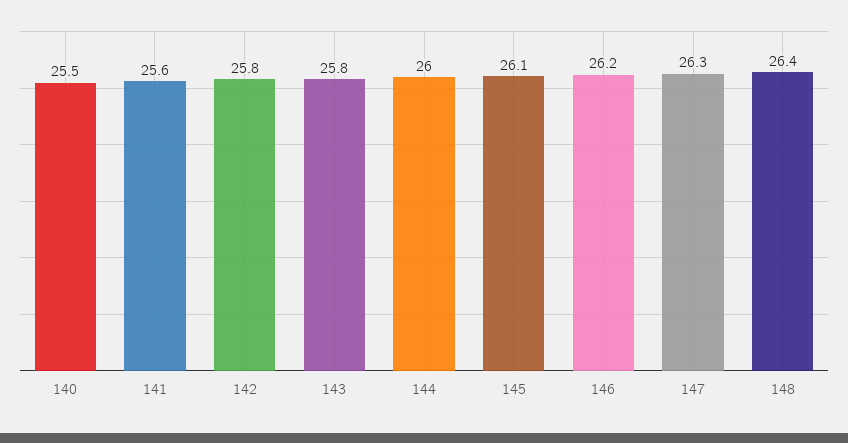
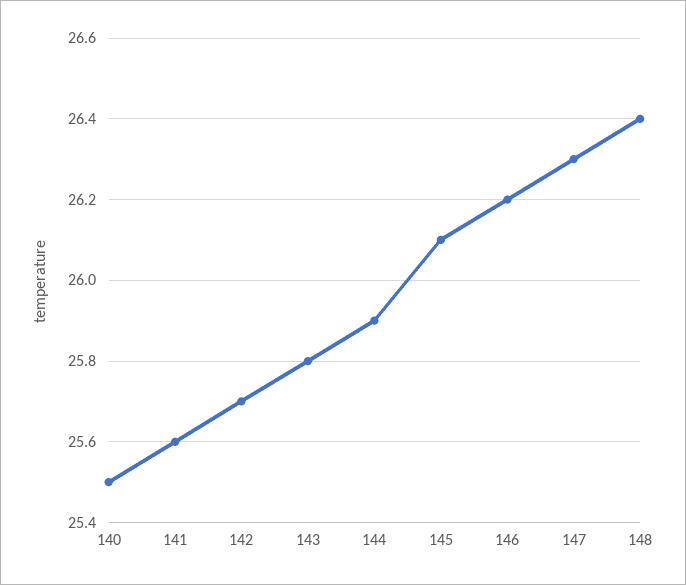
142: 25.8 -> 25.7
144: 26 -> 25.9

